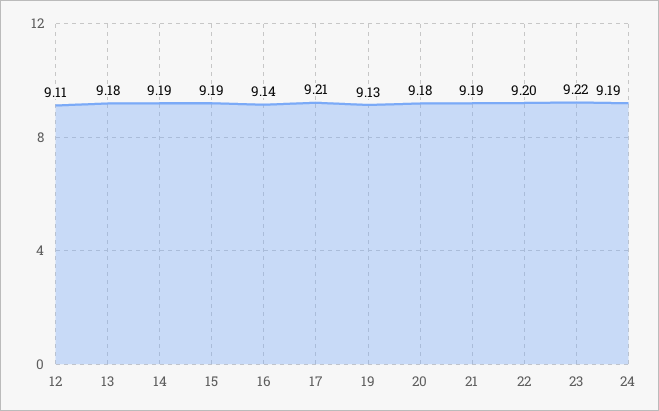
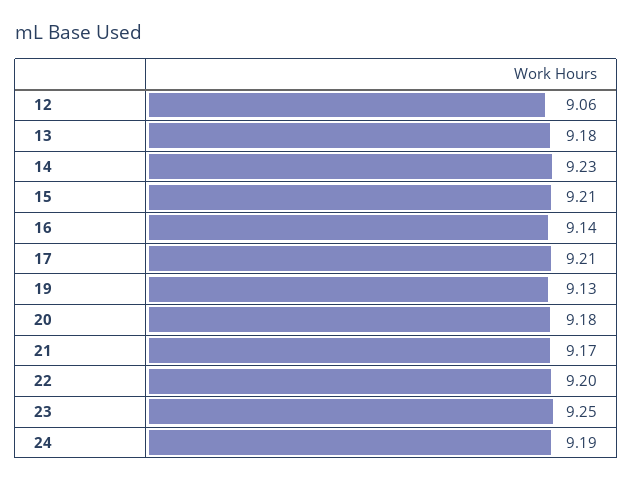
12: 9.11 -> 9.06
14: 9.19 -> 9.23
15: 9.19 -> 9.21
21: 9.19 -> 9.17
23: 9.22 -> 9.25

